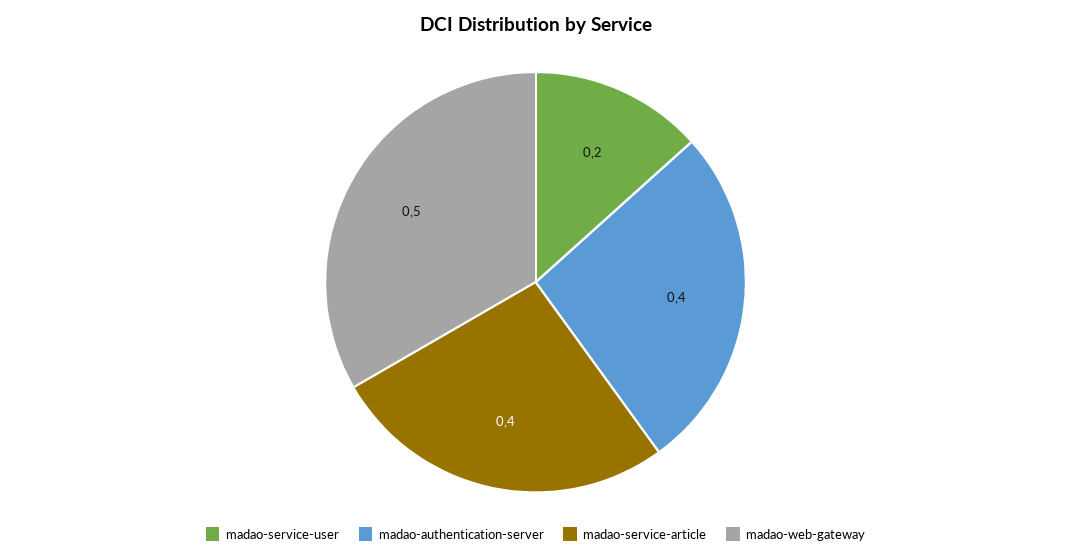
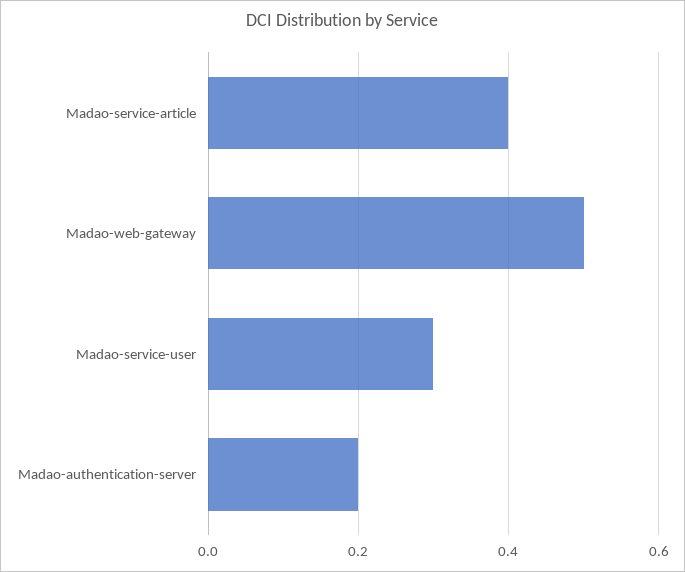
madao-service-user: 0.2 -> 0.3
madao-authentication-server: 0.4 -> 0.2

